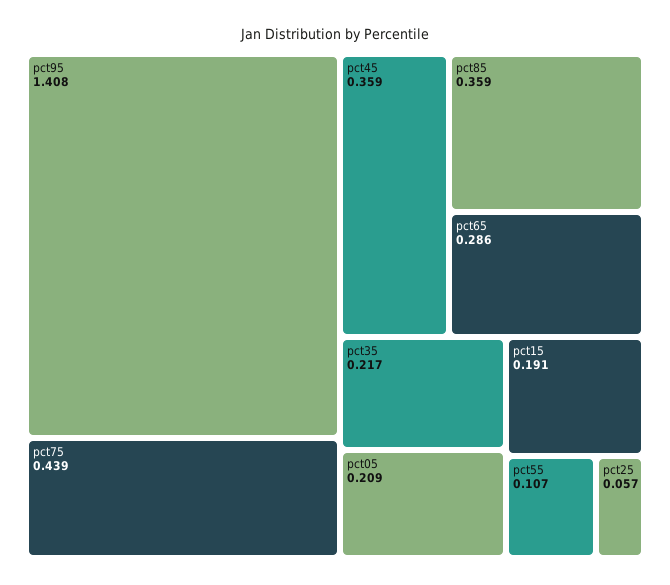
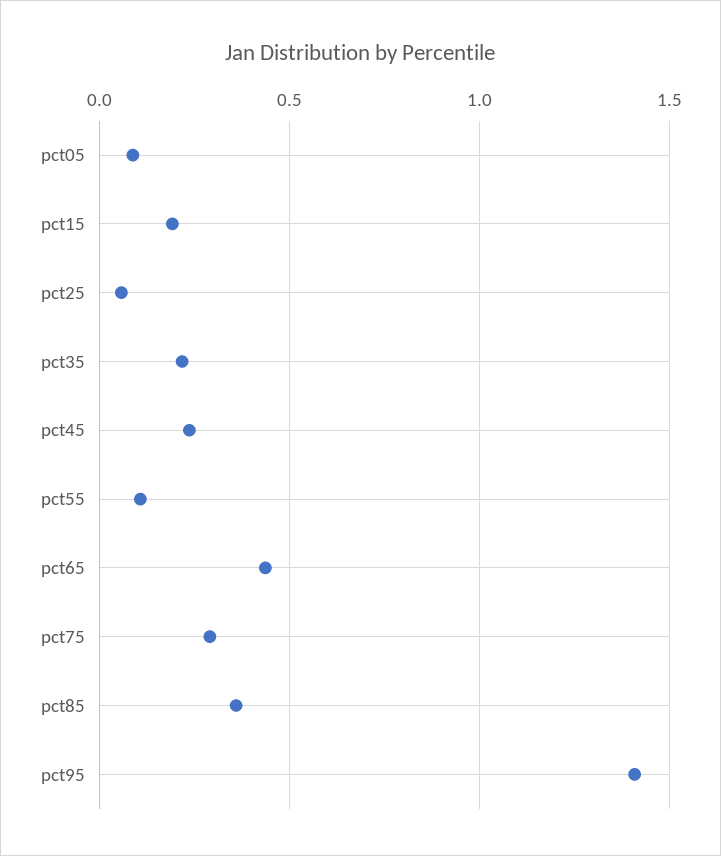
pct75: 0.439 -> 0.3
pct45: 0.359 -> 0.25
pct65: 0.286 -> 0.45
pct05: 0.209 -> 0.1

